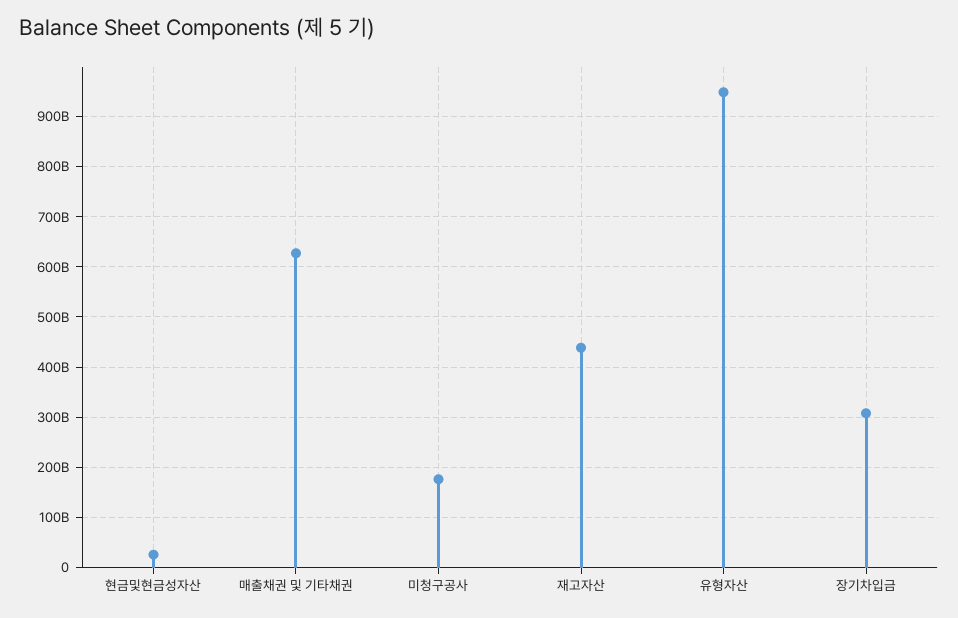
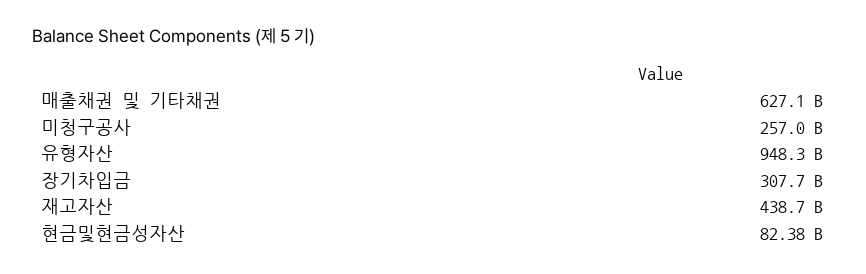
현금및현금성자산: 20000000000 -> 82380000000
미청구공사: 180000000000 -> 257000000000

